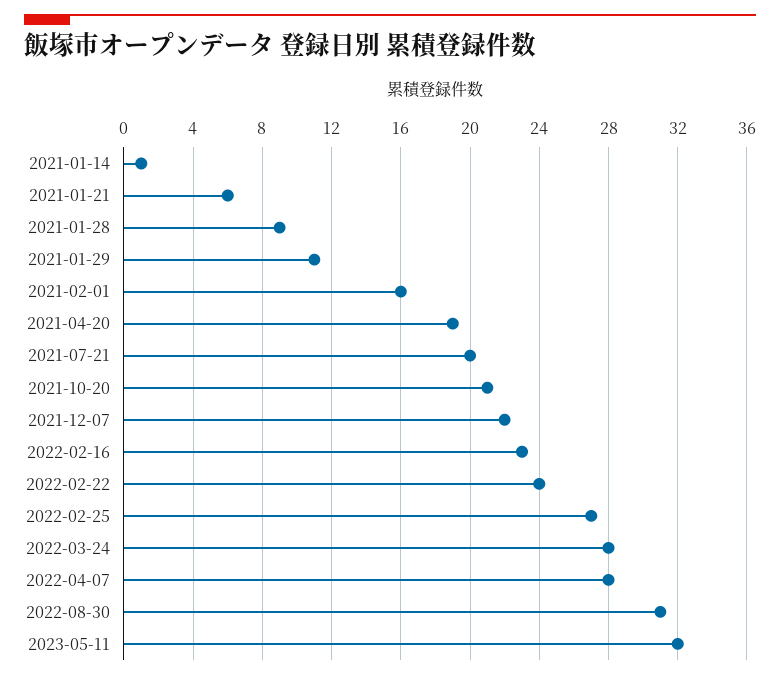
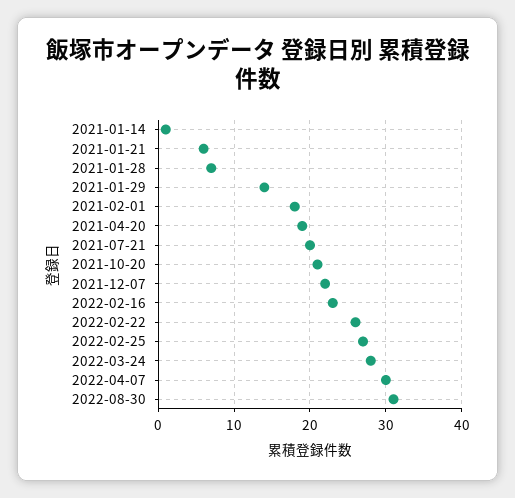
2021-01-28: 9 -> 7
2021-01-29: 11 -> 14
2021-02-01: 16 -> 18
2022-02-22: 24 -> 26
2022-04-07: 28 -> 30
2023-05-11: 32 -> none

